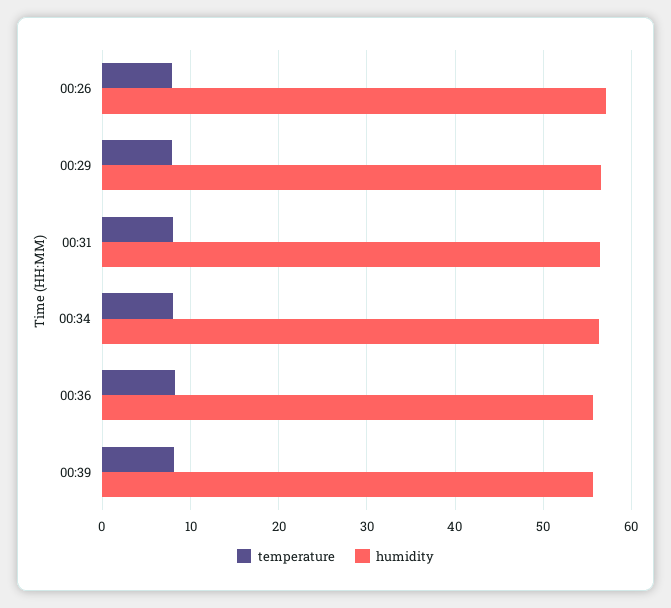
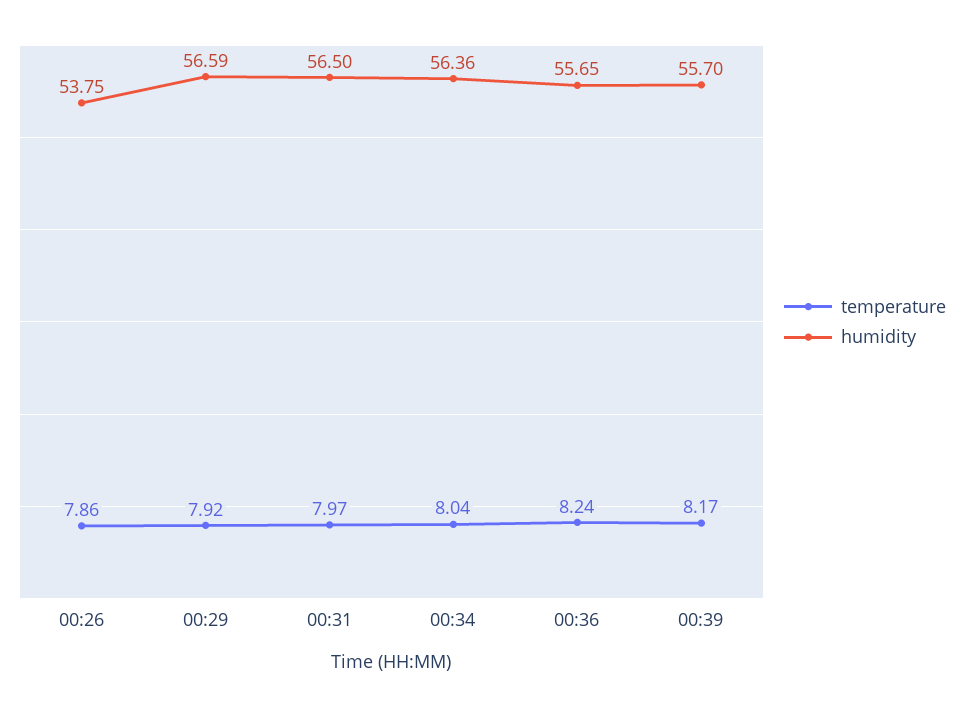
humidity, 00:26: 57 -> 53.75

